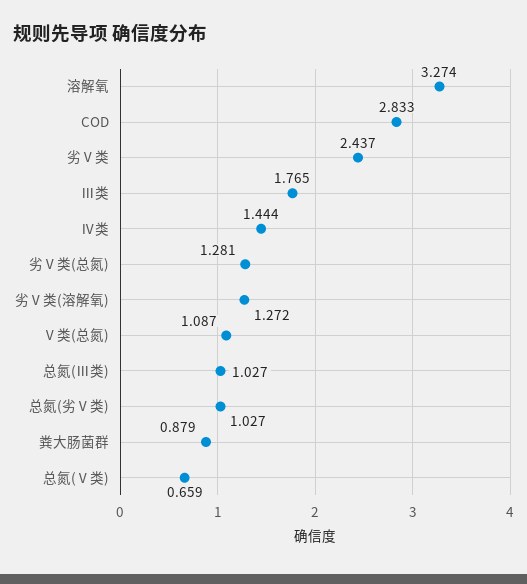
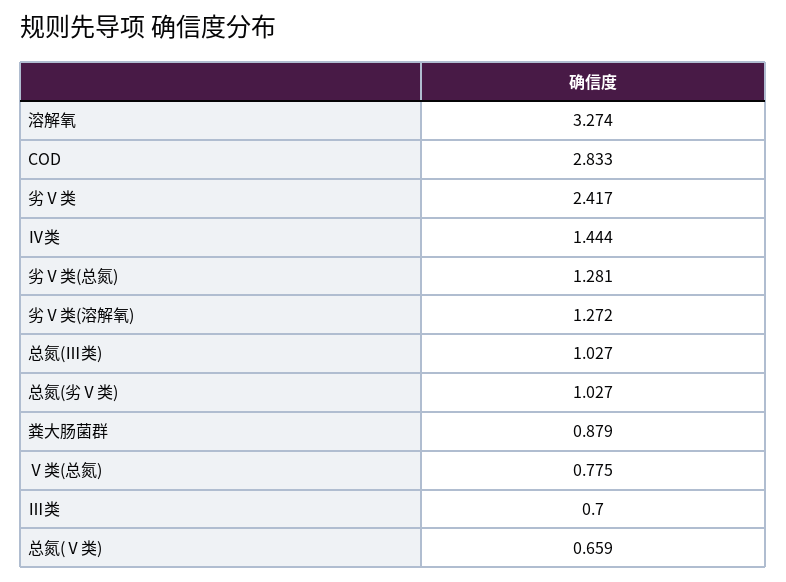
劣Ⅴ类: 2.437 -> 2.417
Ⅲ类: 1.765 -> 0.7
Ⅴ类(总氮): 1.087 -> 0.775

